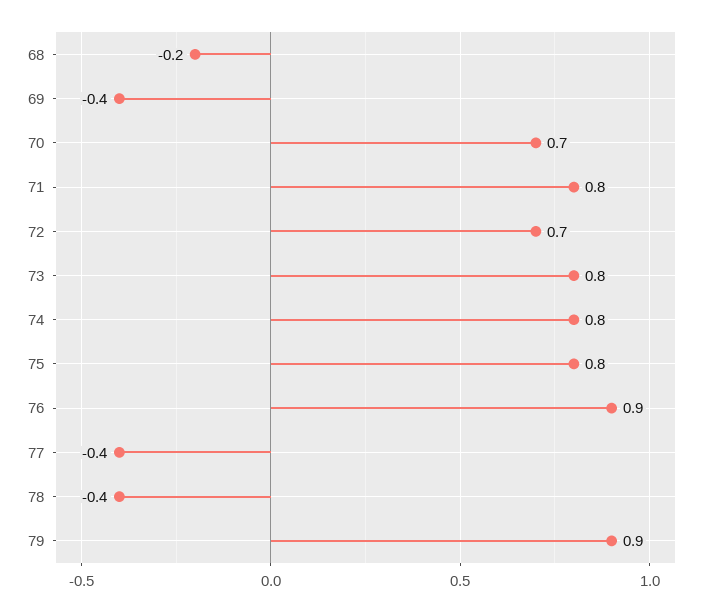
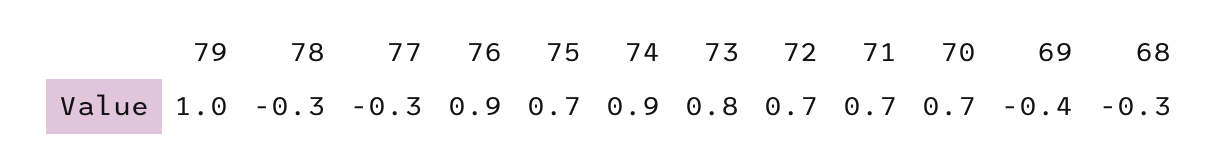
68: -0.2 -> -0.3
71: 0.8 -> 0.7
74: 0.8 -> 0.9
75: 0.8 -> 0.7
77: -0.4 -> -0.3
78: -0.4 -> -0.3
79: 0.9 -> 1

